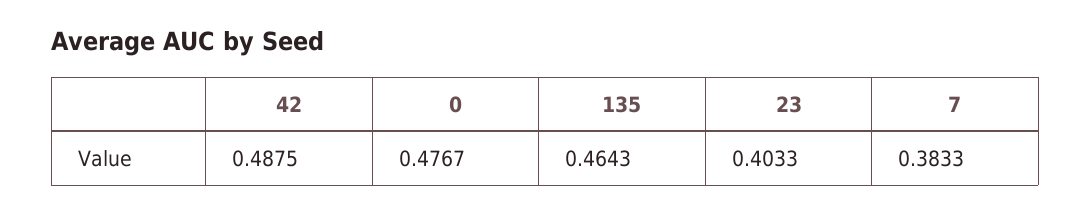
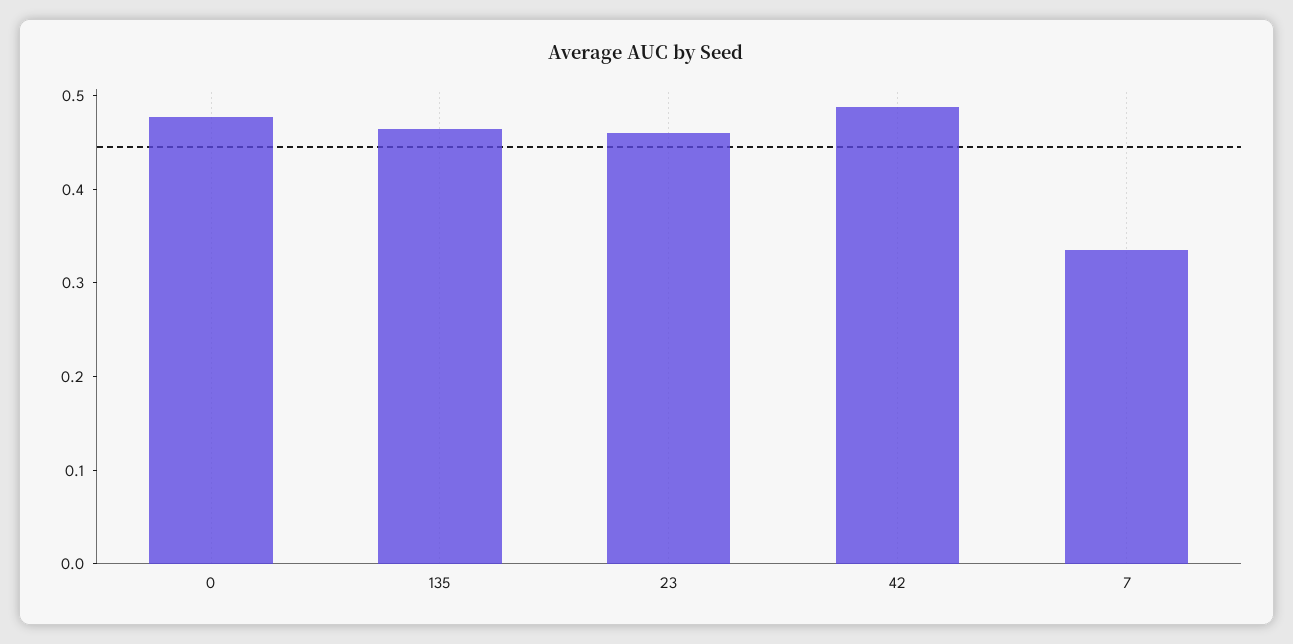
23: 0.4033 -> 0.46
7: 0.3833 -> 0.34

